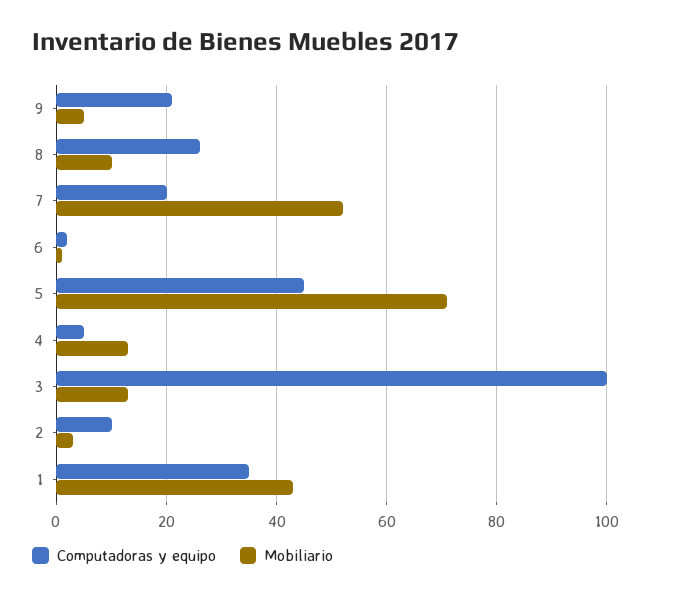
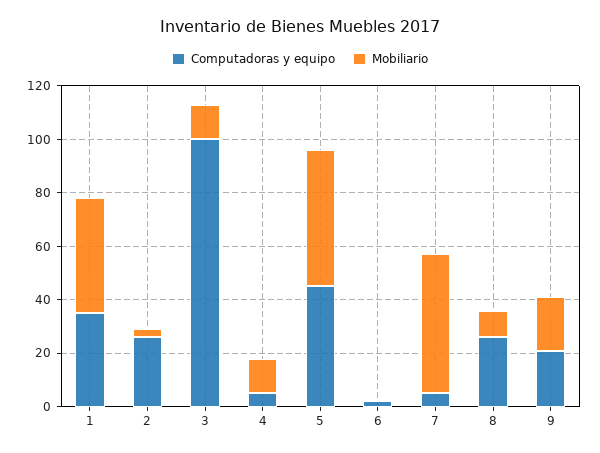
Mobiliario, 9: 5 -> 20
Computadoras y equipo, 7: 20 -> 5
Mobiliario, 5: 70 -> 50
Computadoras y equipo, 2: 10 -> 25

